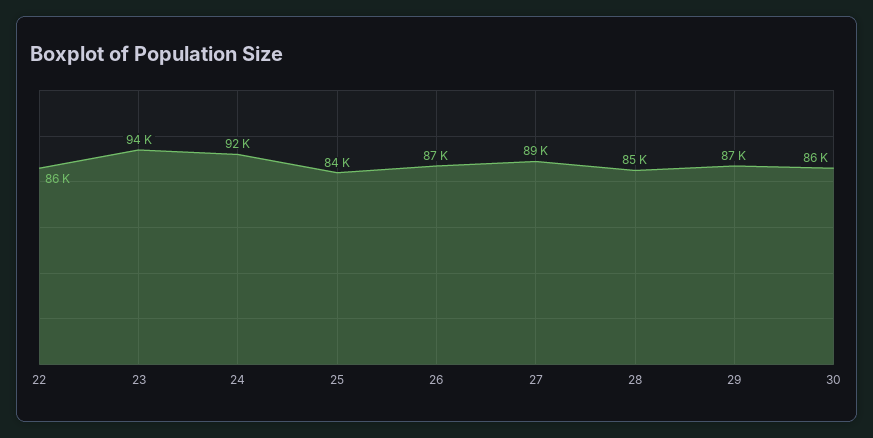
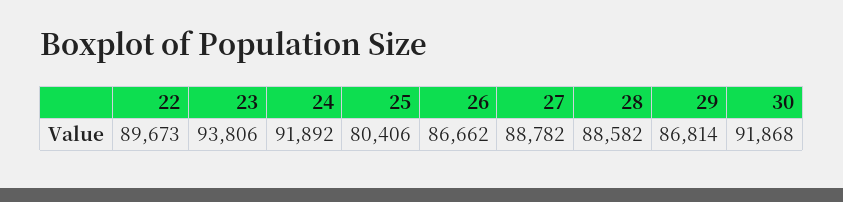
22: 86000 -> 89673
25: 84000 -> 80406
28: 85000 -> 88582
30: 86000 -> 91868

